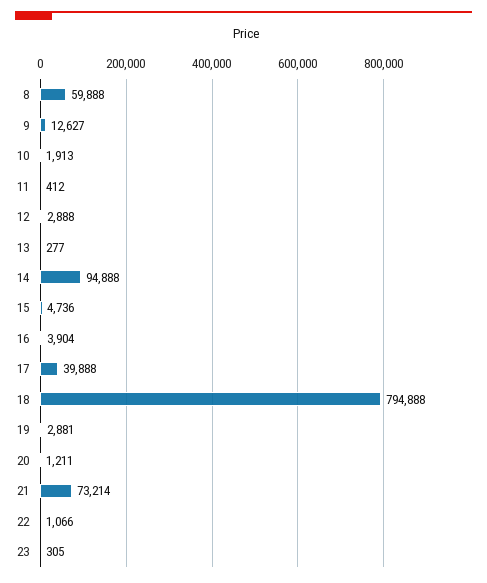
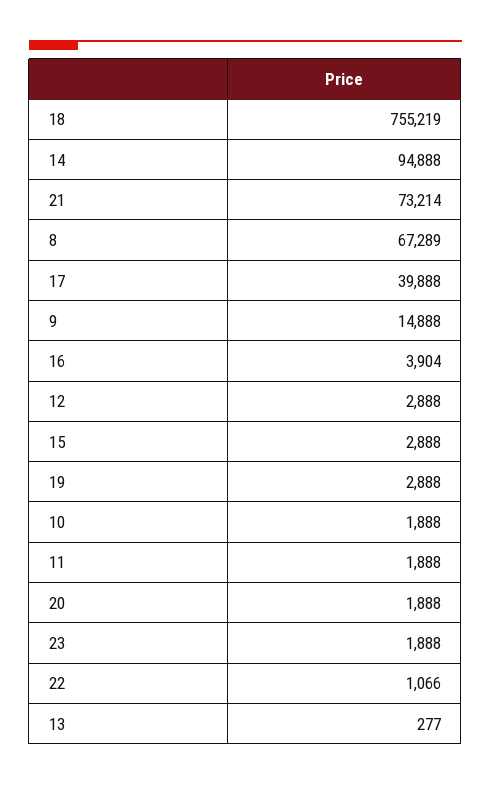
8: 59888 -> 67289
9: 12627 -> 14888
10: 1913 -> 1888
11: 412 -> 1888
15: 4736 -> 2888
18: 794888 -> 755219
19: 2881 -> 2888
20: 1211 -> 1888
23: 305 -> 1888

